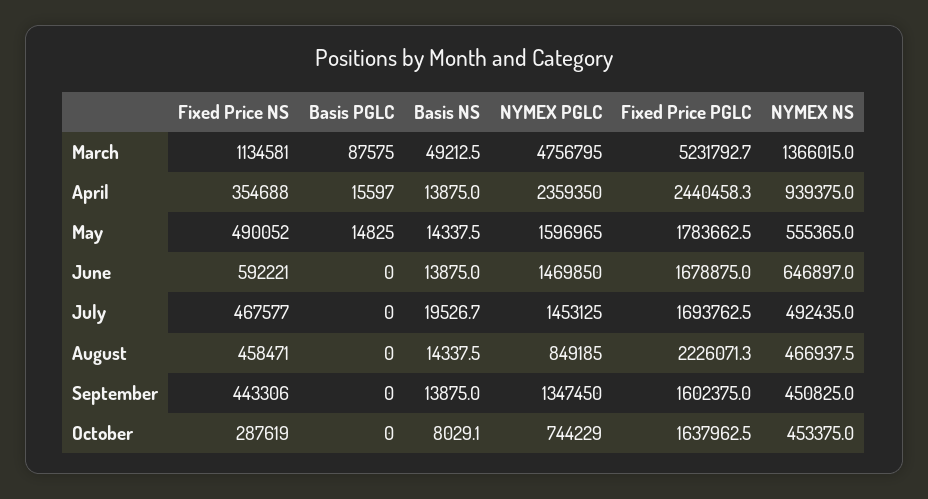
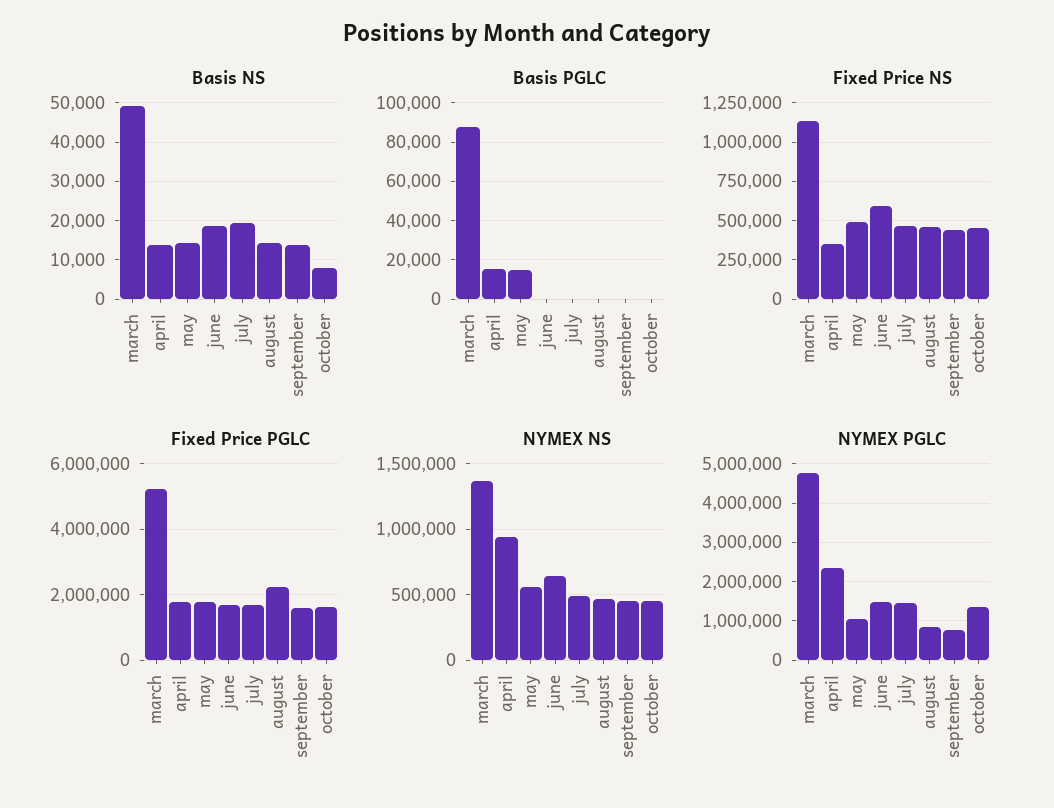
Fixed Price PGLC, April: 2440458.3 -> 1800000
NYMEX PGLC, May: 1596965 -> 1000000
Basis NS, June: 13875 -> 18000
NYMEX PGLC, September: 1347450 -> 800000
Fixed Price NS, October: 287619 -> 450000
NYMEX PGLC, October: 744229 -> 1400000

